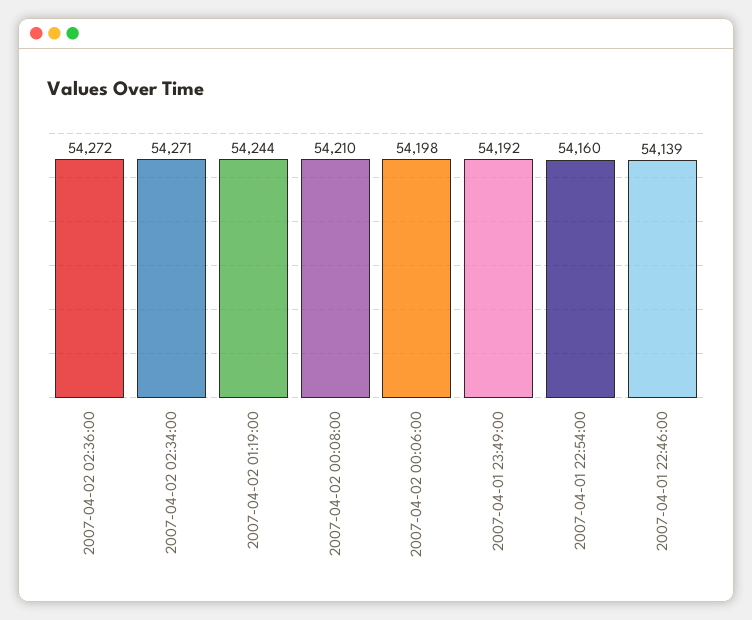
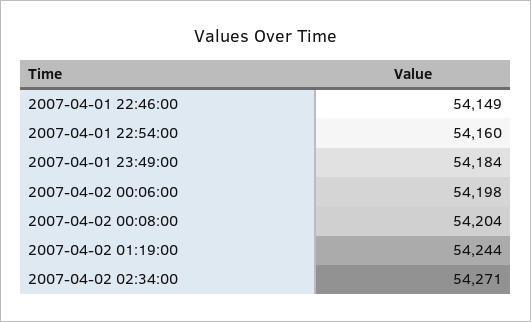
2007-04-02 02:36:00: 54272 -> none
2007-04-02 00:08:00: 54210 -> 54204
2007-04-01 23:49:00: 54192 -> 54184
2007-04-01 22:46:00: 54139 -> 54149

